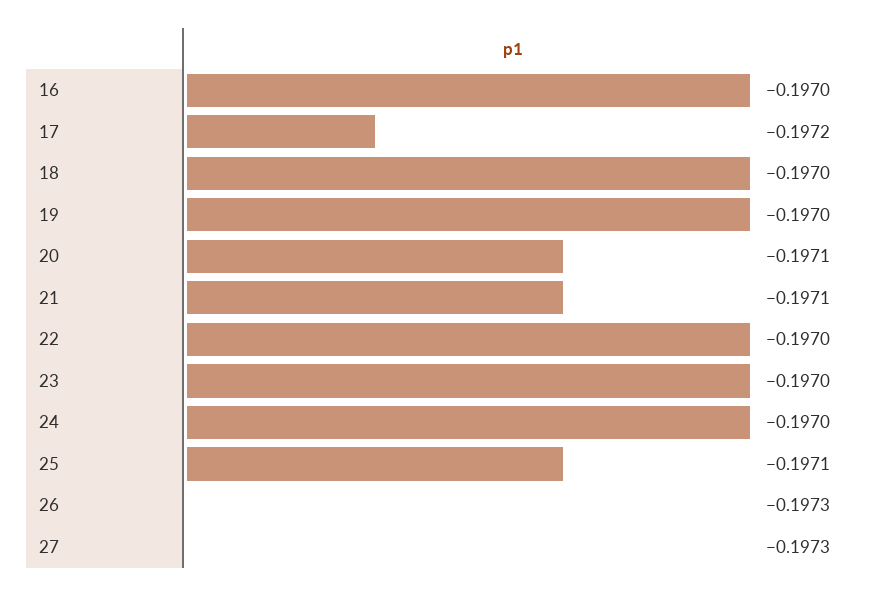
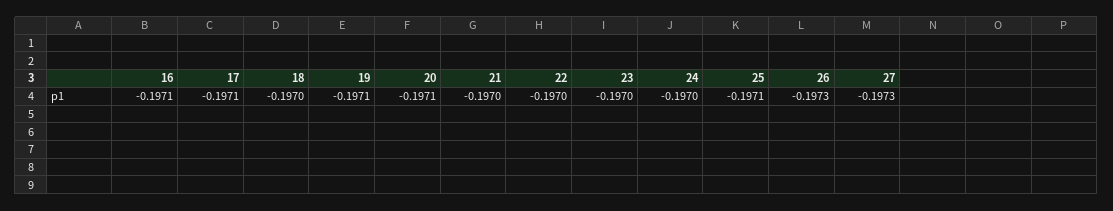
16: -0.197 -> -0.1971
17: -0.1972 -> -0.1971
19: -0.197 -> -0.1971
21: -0.1971 -> -0.197

